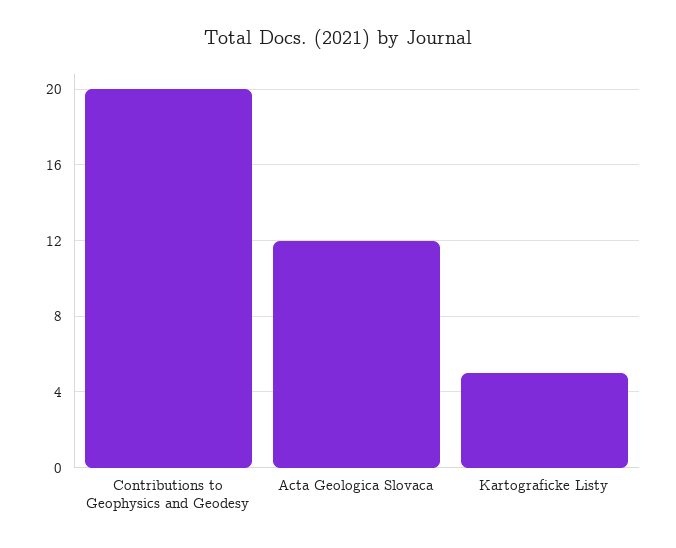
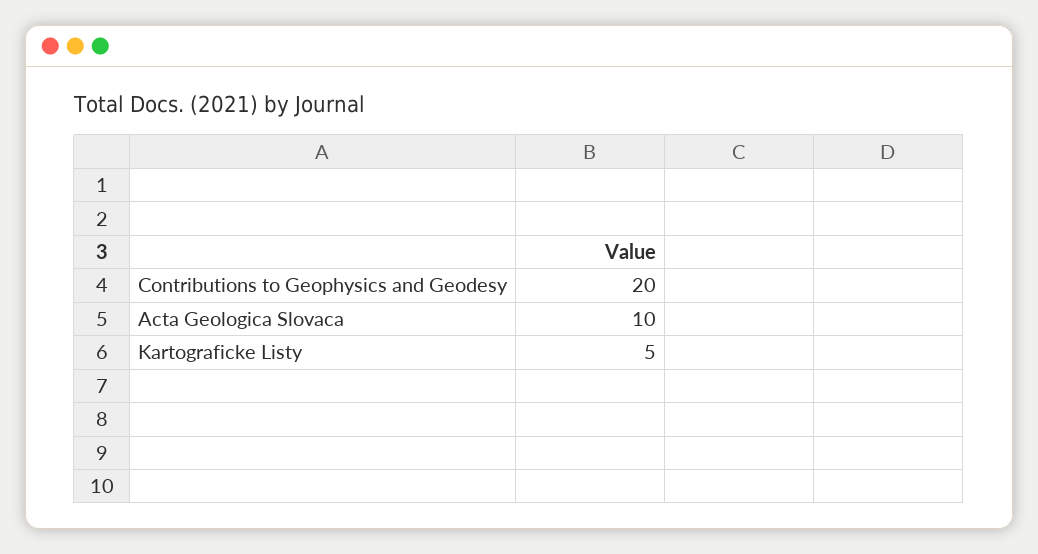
Acta Geologica Slovaca: 12 -> 10

